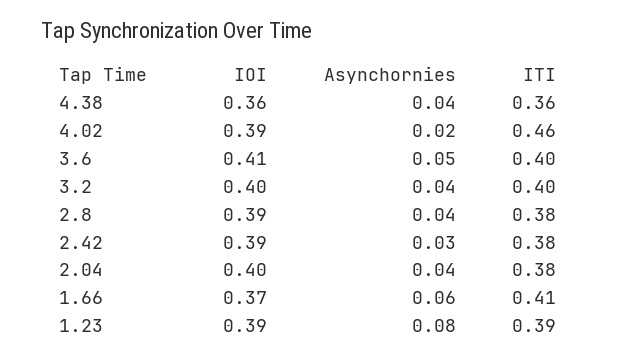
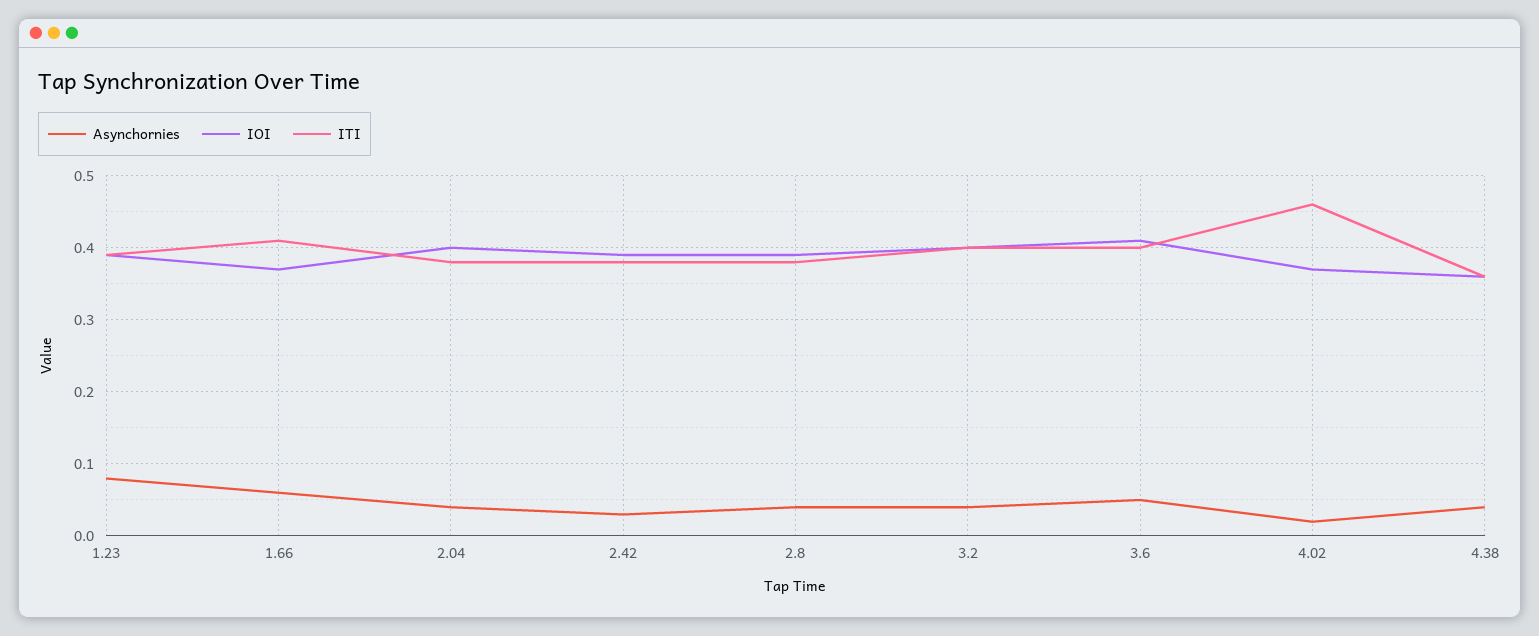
IOI, 4.02: 0.39 -> 0.37

